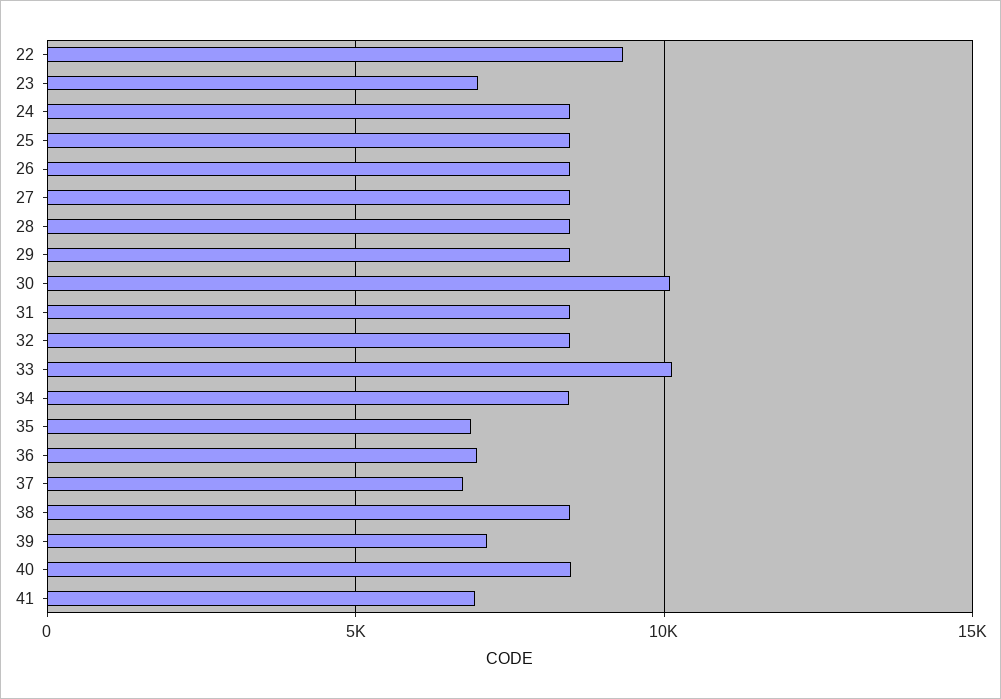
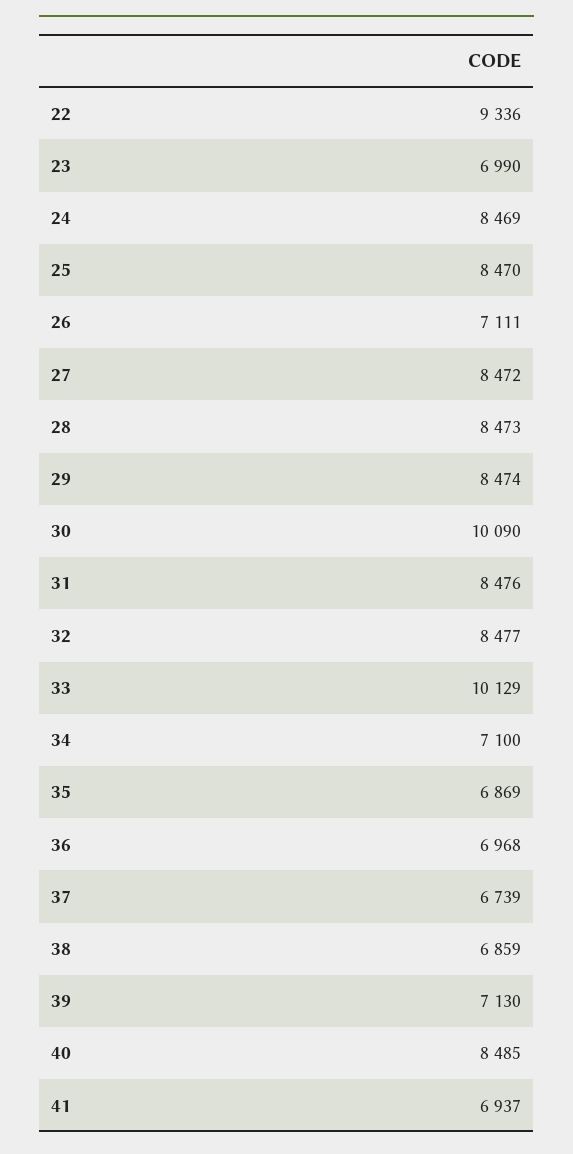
26: 8500 -> 7111
34: 8500 -> 7100
38: 8500 -> 6859

